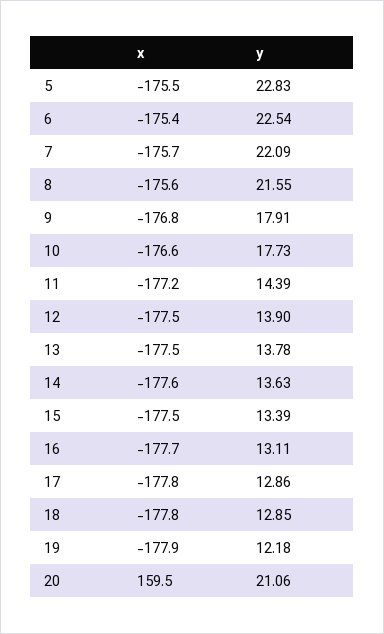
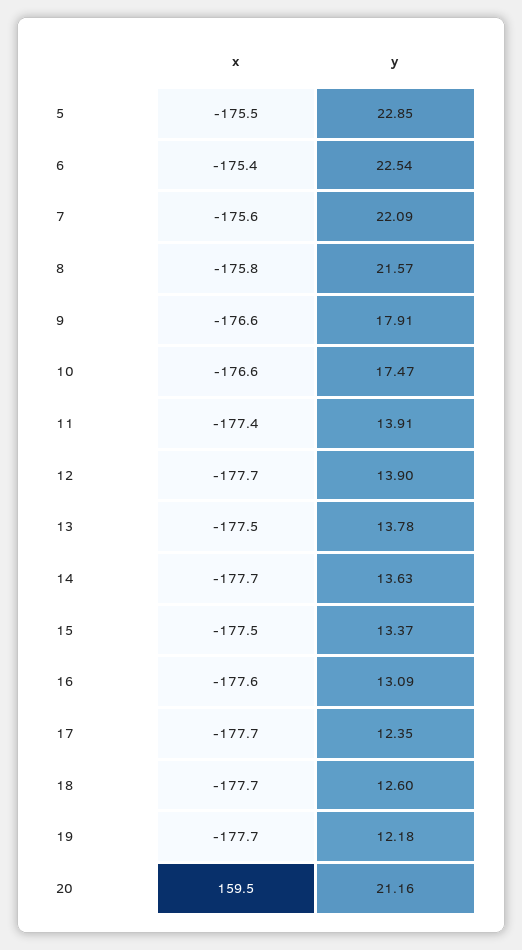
y, 5: 22.83 -> 22.85
x, 7: -175.7 -> -175.6
x, 8: -175.6 -> -175.8
y, 8: 21.55 -> 21.57
x, 9: -176.8 -> -176.6
y, 10: 17.73 -> 17.47
x, 11: -177.2 -> -177.4
y, 11: 14.39 -> 13.91
x, 12: -177.5 -> -177.7
x, 14: -177.6 -> -177.7
y, 15: 13.39 -> 13.37
x, 16: -177.7 -> -177.6
y, 16: 13.11 -> 13.09
x, 17: -177.8 -> -177.7
y, 17: 12.86 -> 12.35
x, 18: -177.8 -> -177.7
y, 18: 12.85 -> 12.6
x, 19: -177.9 -> -177.7
y, 20: 21.06 -> 21.16

